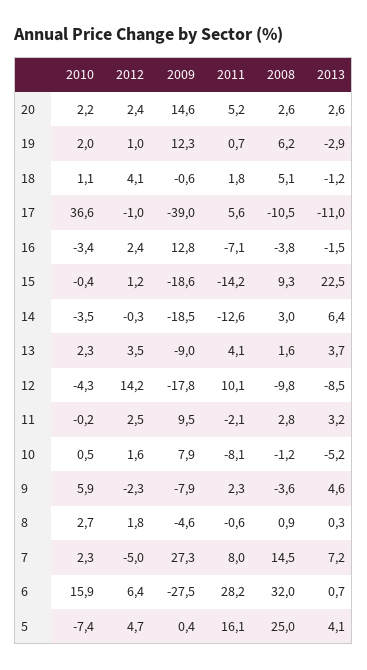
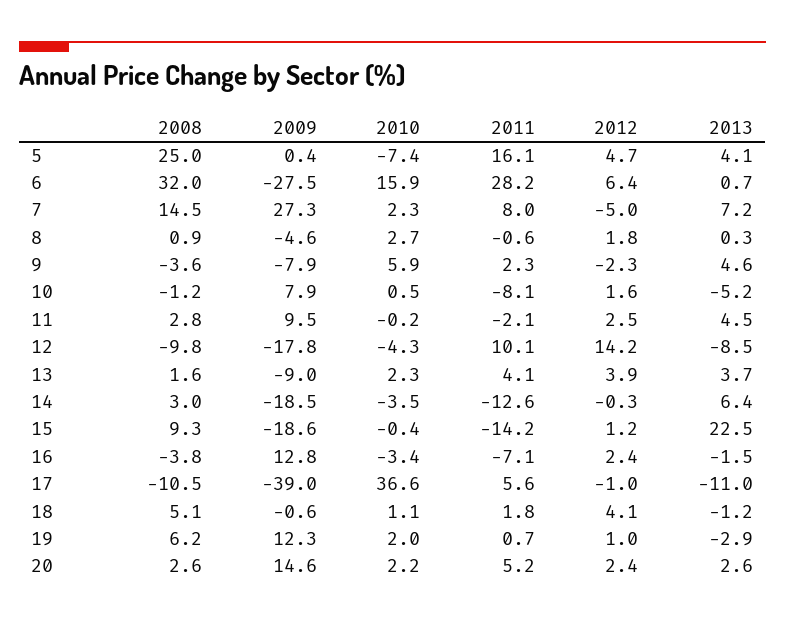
2012, 13: 3.5 -> 3.9
2013, 11: 3.2 -> 4.5

